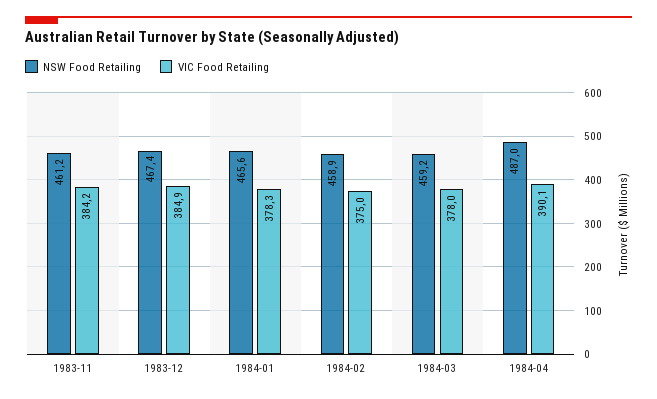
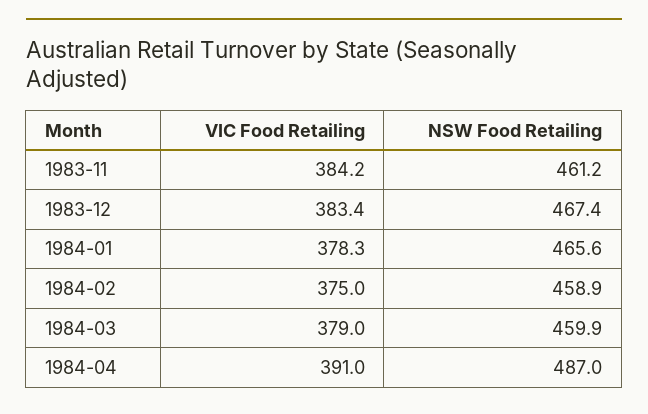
VIC Food Retailing, 1983-12: 384.9 -> 383.4
NSW Food Retailing, 1984-03: 459.2 -> 459.9
VIC Food Retailing, 1984-03: 378 -> 379
VIC Food Retailing, 1984-04: 390.1 -> 391

